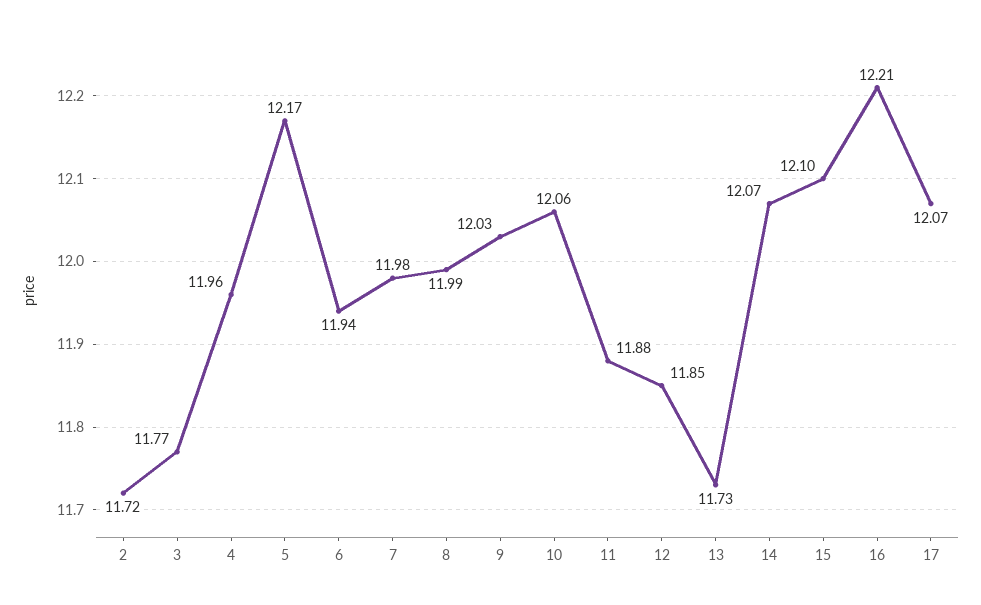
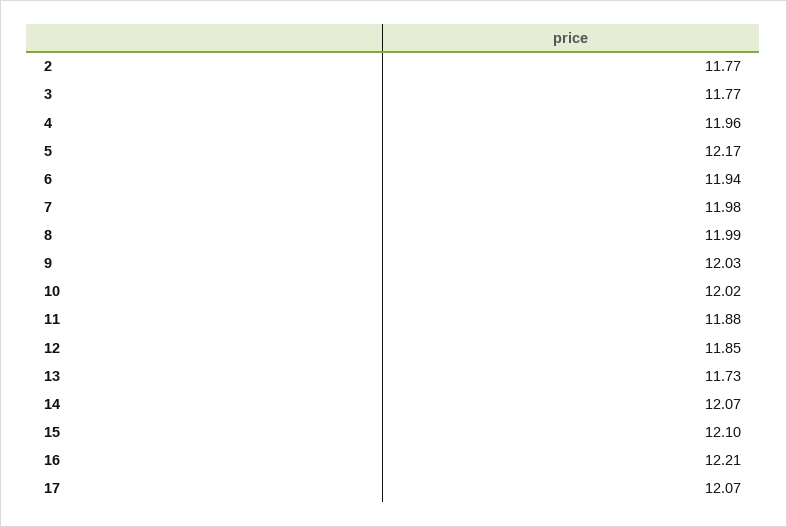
2: 11.72 -> 11.77
10: 12.06 -> 12.02

